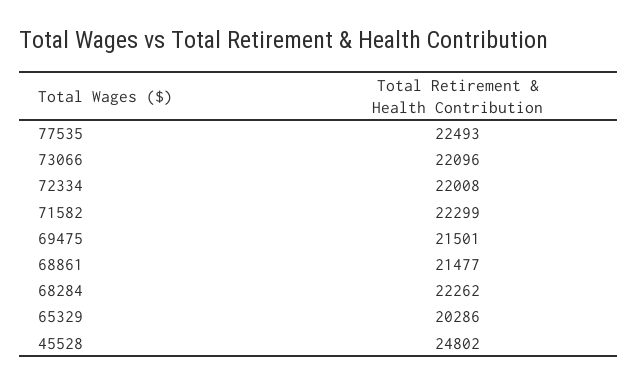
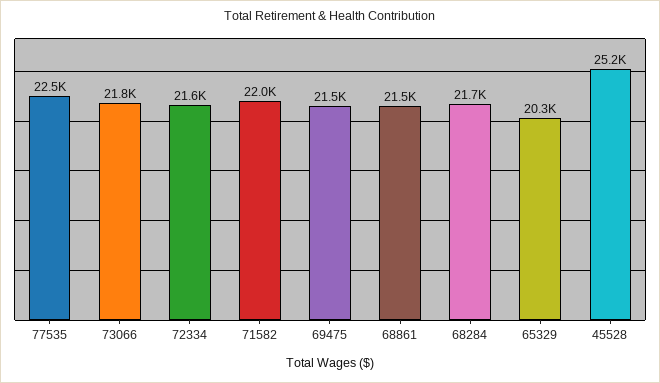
73066: 22096 -> 21800
72334: 22008 -> 21600
71582: 22299 -> 22000
68284: 22262 -> 21700
45528: 24802 -> 25200

